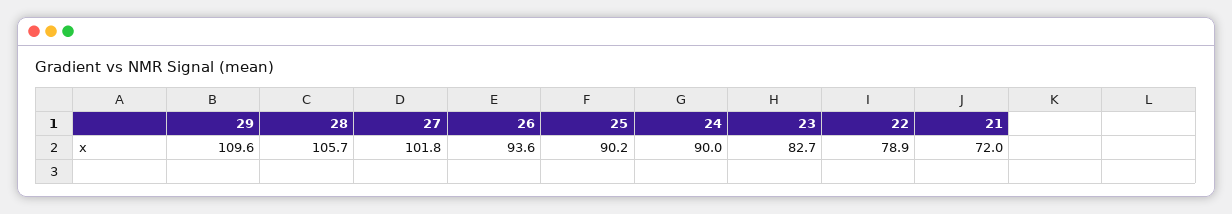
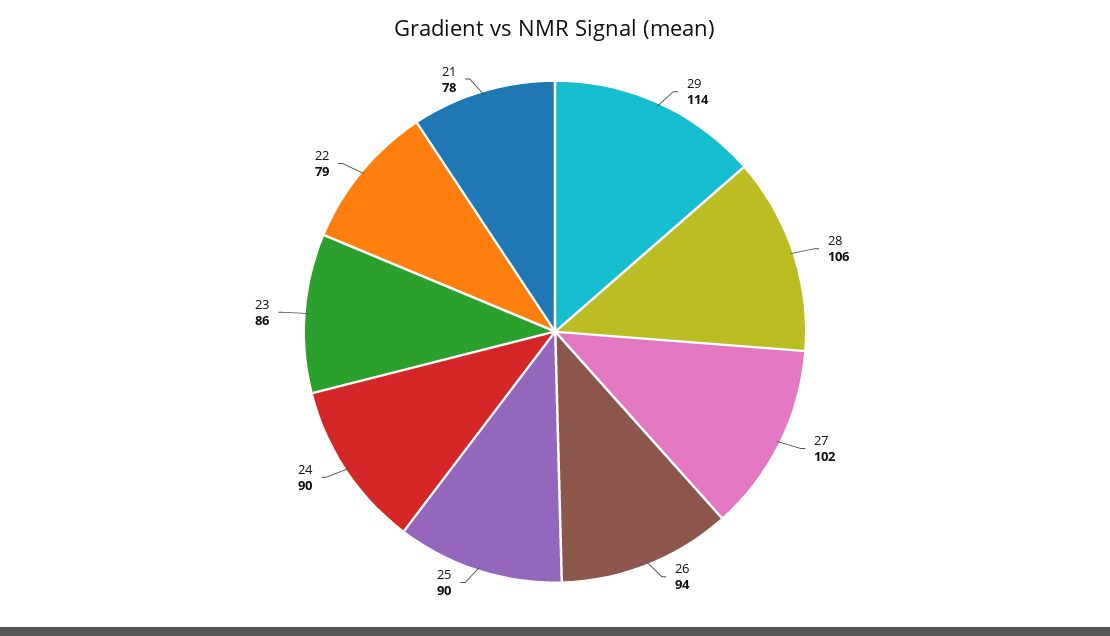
29: 109.6 -> 114
23: 82.7 -> 86
21: 72 -> 78

